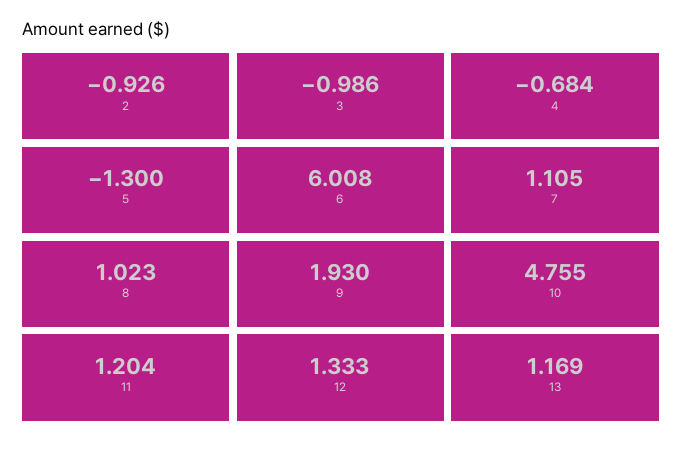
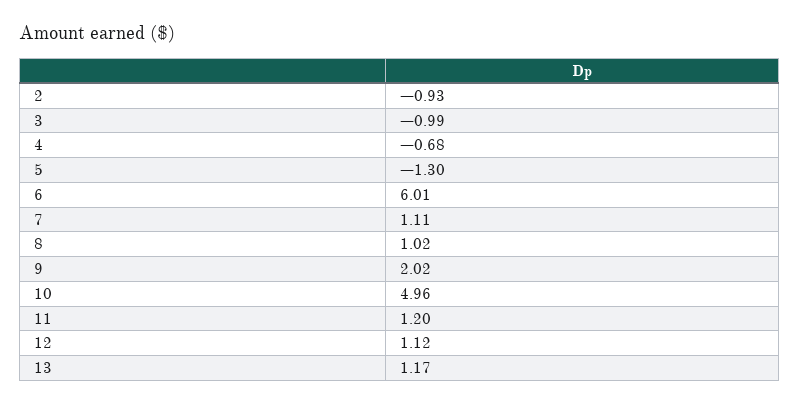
9: 1.93 -> 2.02
10: 4.755 -> 4.96
12: 1.333 -> 1.12

